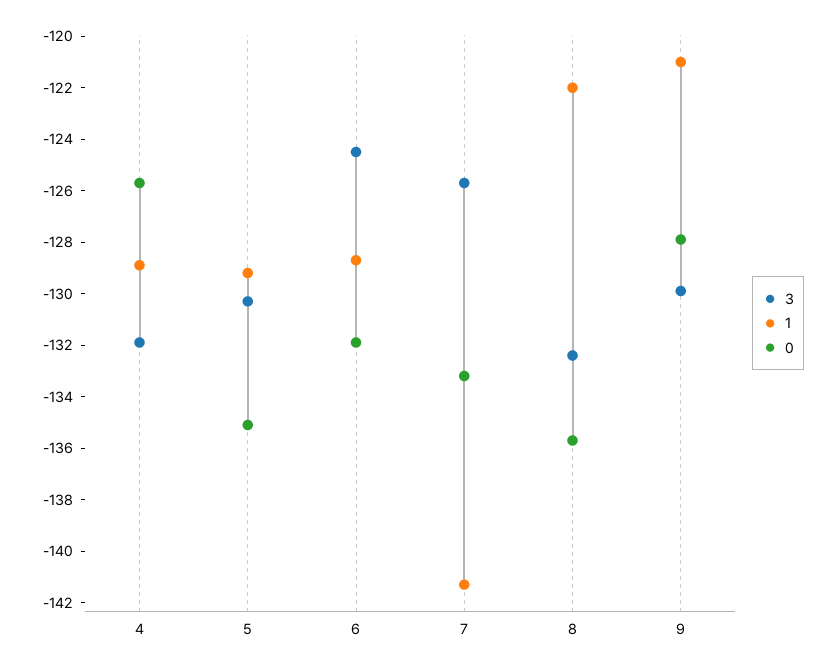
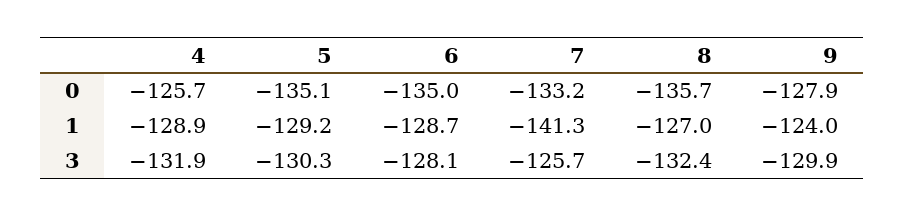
3, 6: -124.5 -> -128.1
0, 6: -132 -> -135
1, 8: -122 -> -127
1, 9: -121 -> -124

